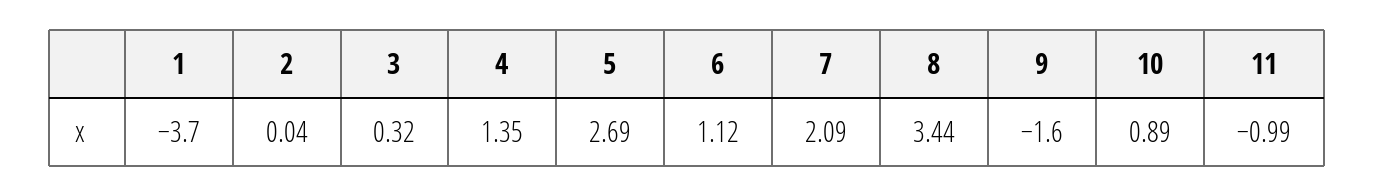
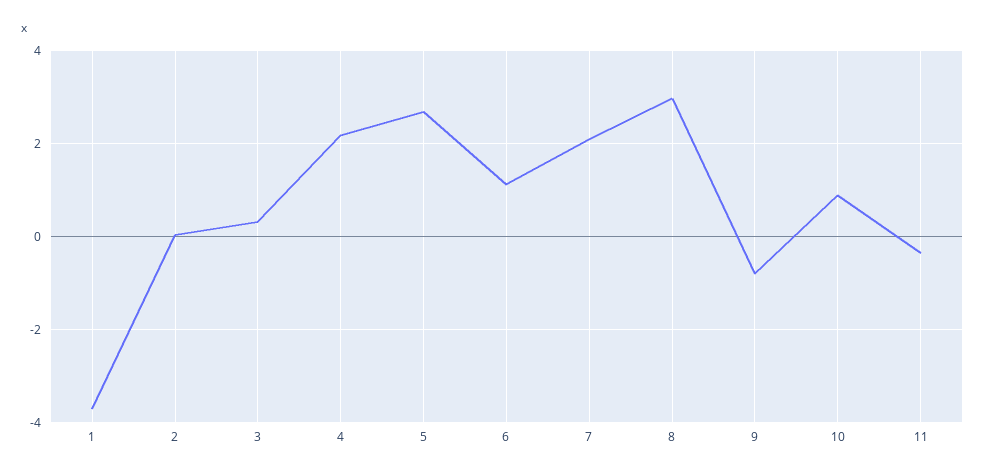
4: 1.35 -> 2.2
8: 3.44 -> 3
9: -1.6 -> -0.8
11: -0.99 -> -0.4

